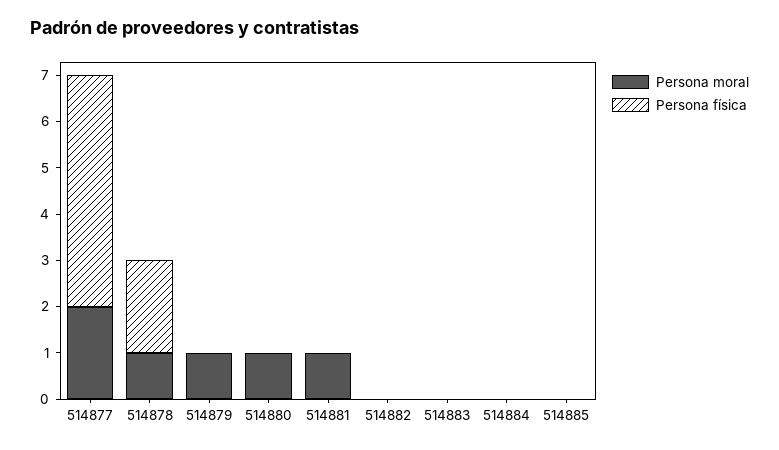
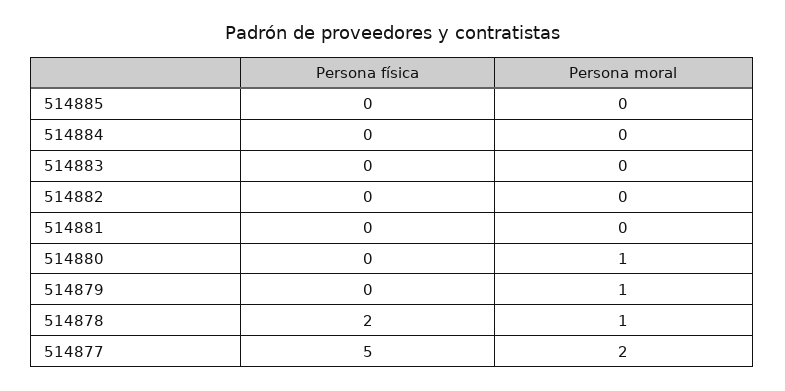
Persona moral, 514881: 1 -> 0

